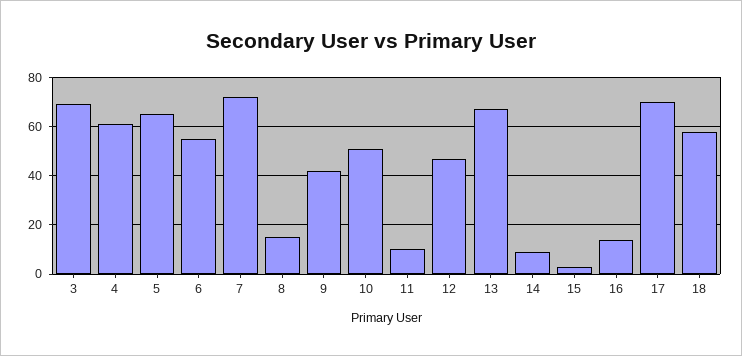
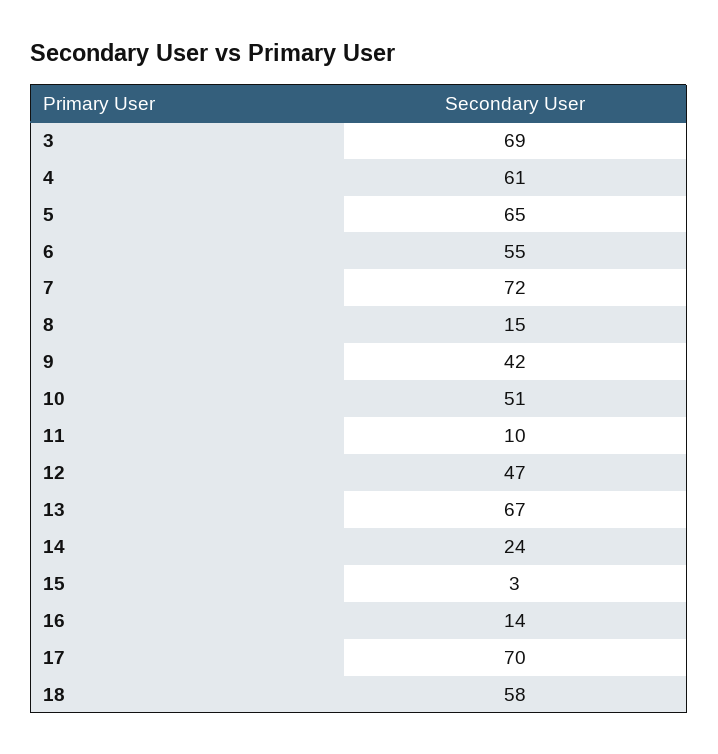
14: 10 -> 24

